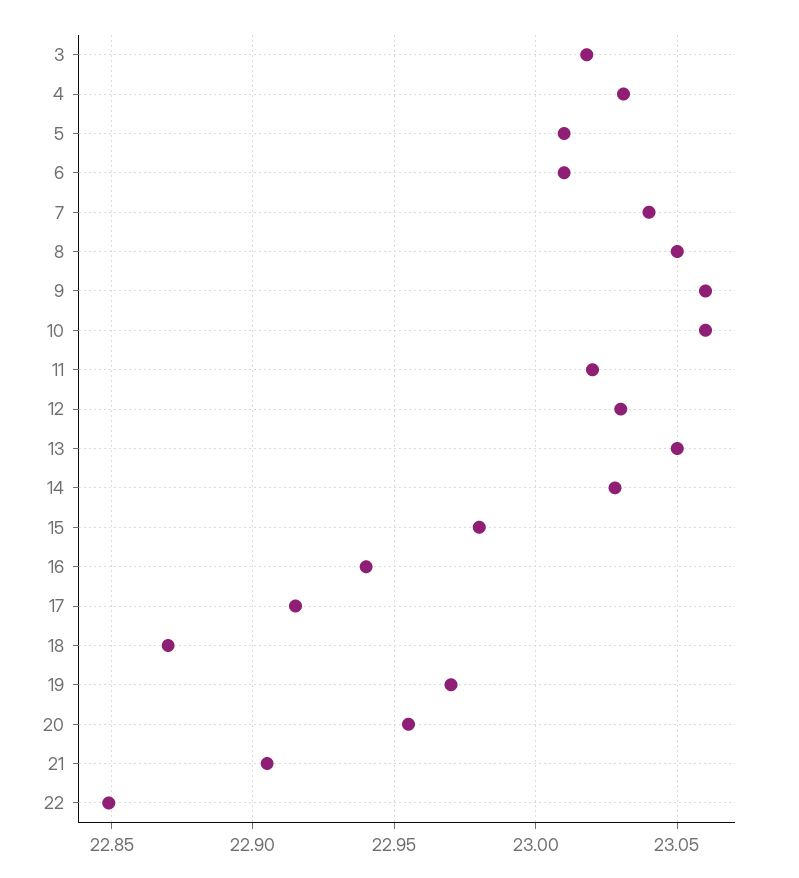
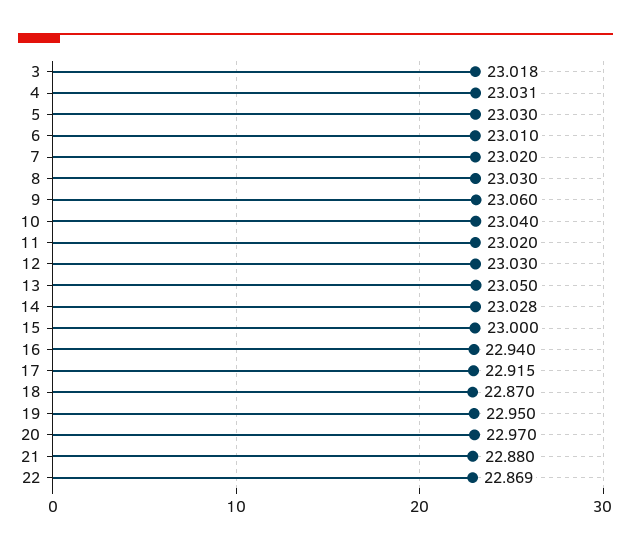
5: 23.01 -> 23.03
7: 23.04 -> 23.02
8: 23.05 -> 23.03
10: 23.06 -> 23.04
15: 22.98 -> 23
19: 22.97 -> 22.95
20: 22.955 -> 22.97
21: 22.905 -> 22.88
22: 22.85 -> 22.869

